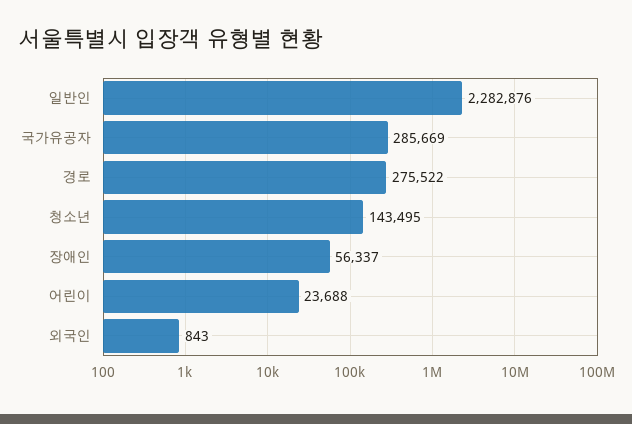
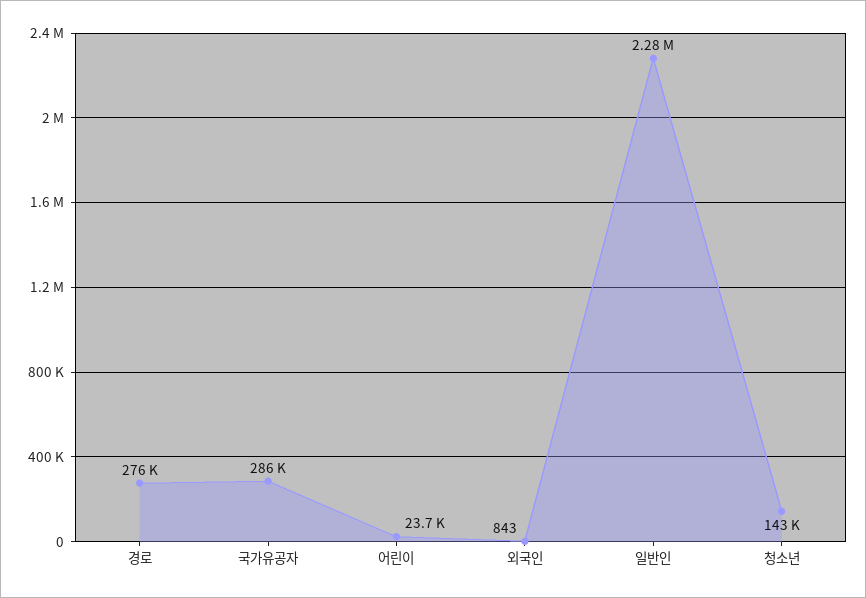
장애인: 56337 -> none

